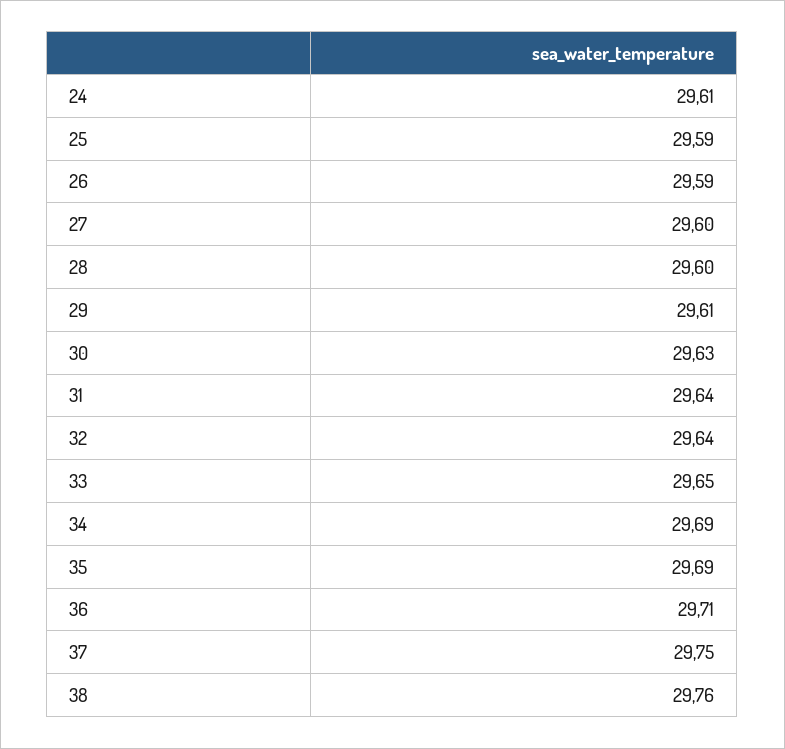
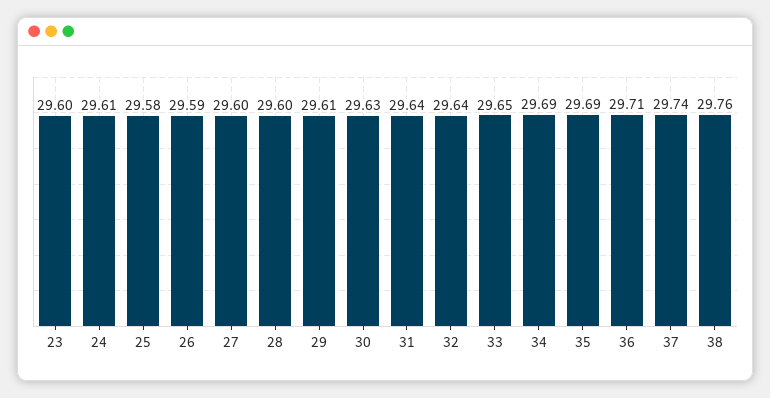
25: 29.59 -> 29.58
37: 29.75 -> 29.74
23: none -> 29.6

